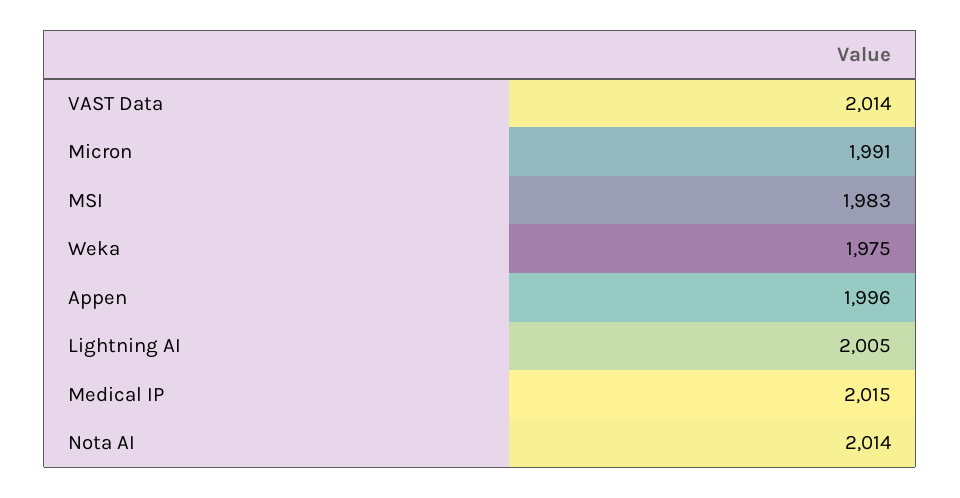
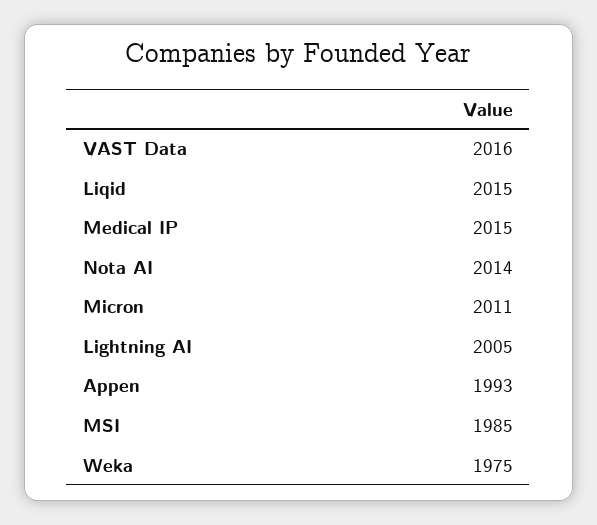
VAST Data: 2014 -> 2016
Micron: 1991 -> 2011
MSI: 1983 -> 1985
Appen: 1996 -> 1993
Liqid: none -> 2015

